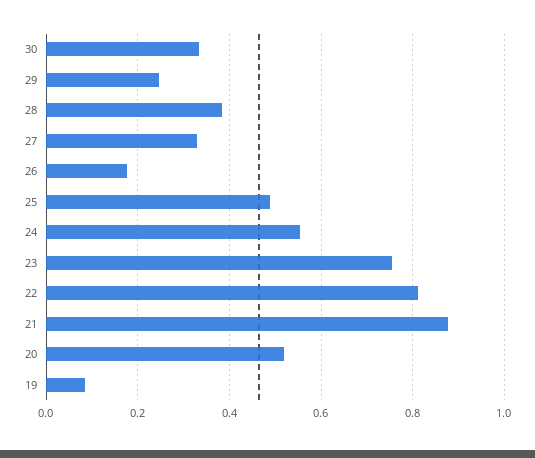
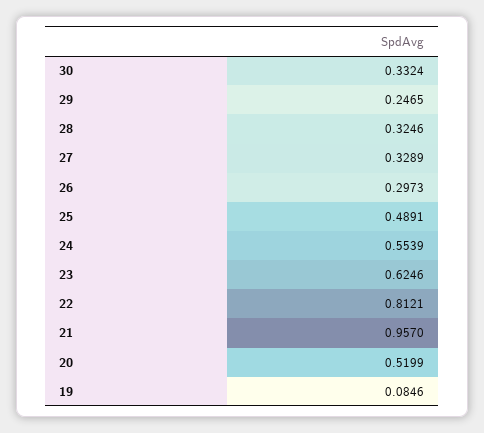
28: 0.38 -> 0.3246
26: 0.18 -> 0.2973
23: 0.76 -> 0.6246
21: 0.88 -> 0.957

